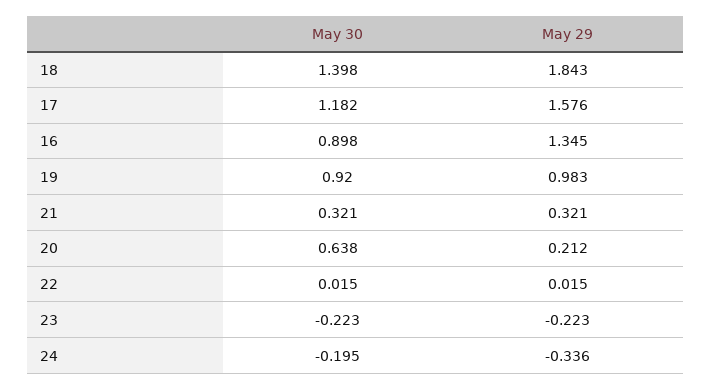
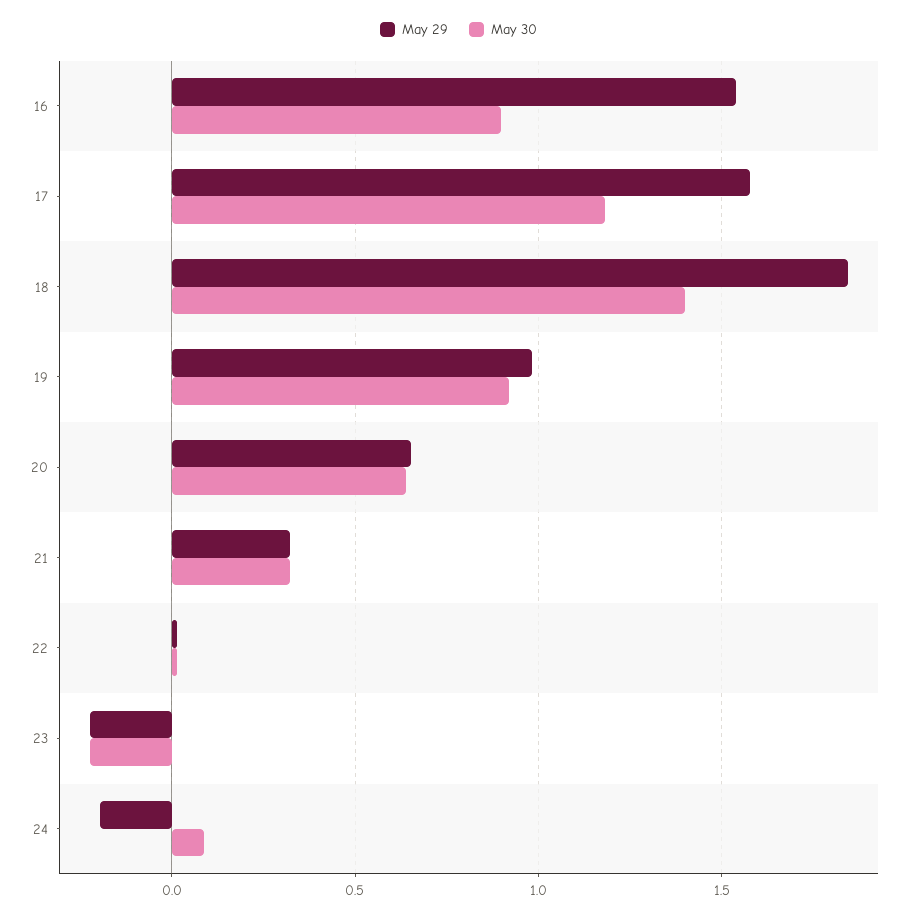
May 29, 16: 1.345 -> 1.55
May 29, 20: 0.212 -> 0.65
May 30, 24: -0.195 -> 0.1
May 29, 24: -0.336 -> -0.2

